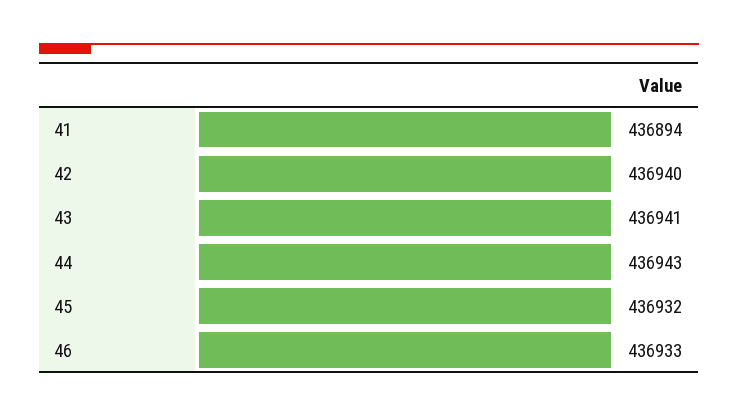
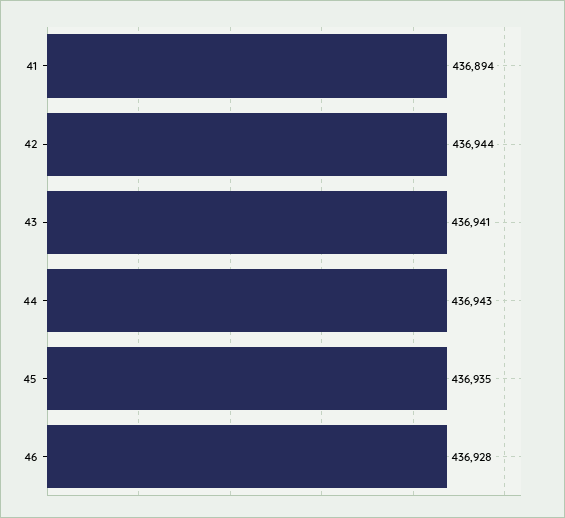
42: 436940 -> 436944
45: 436932 -> 436935
46: 436933 -> 436928

